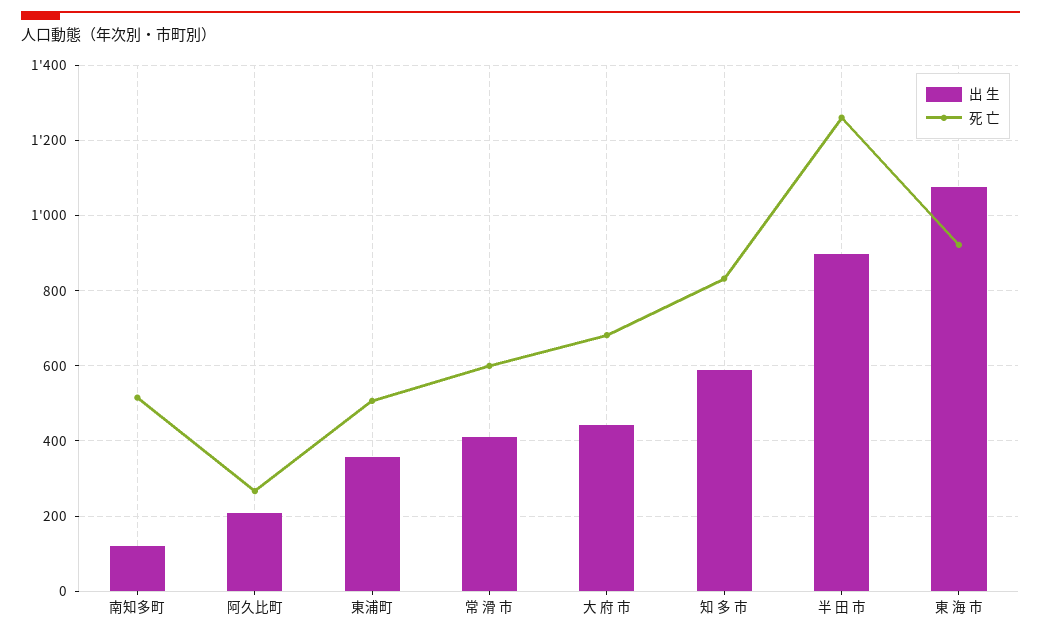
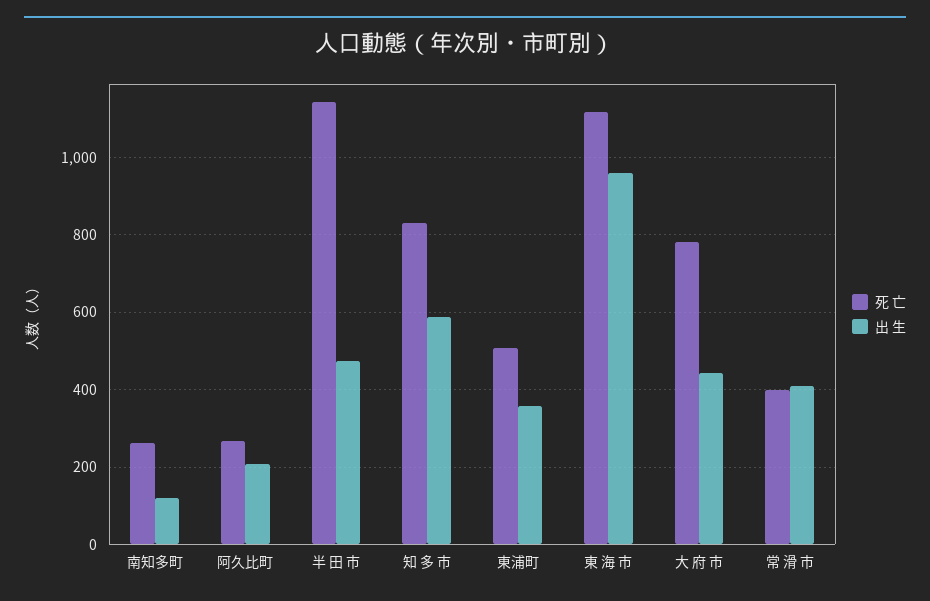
死 亡, 南知多町: 520 -> 260
死 亡, 常 滑 市: 600 -> 400
死 亡, 大 府 市: 680 -> 780
出 生, 半 田 市: 900 -> 480
死 亡, 半 田 市: 1260 -> 1140
出 生, 東 海 市: 1080 -> 960
死 亡, 東 海 市: 920 -> 1120

